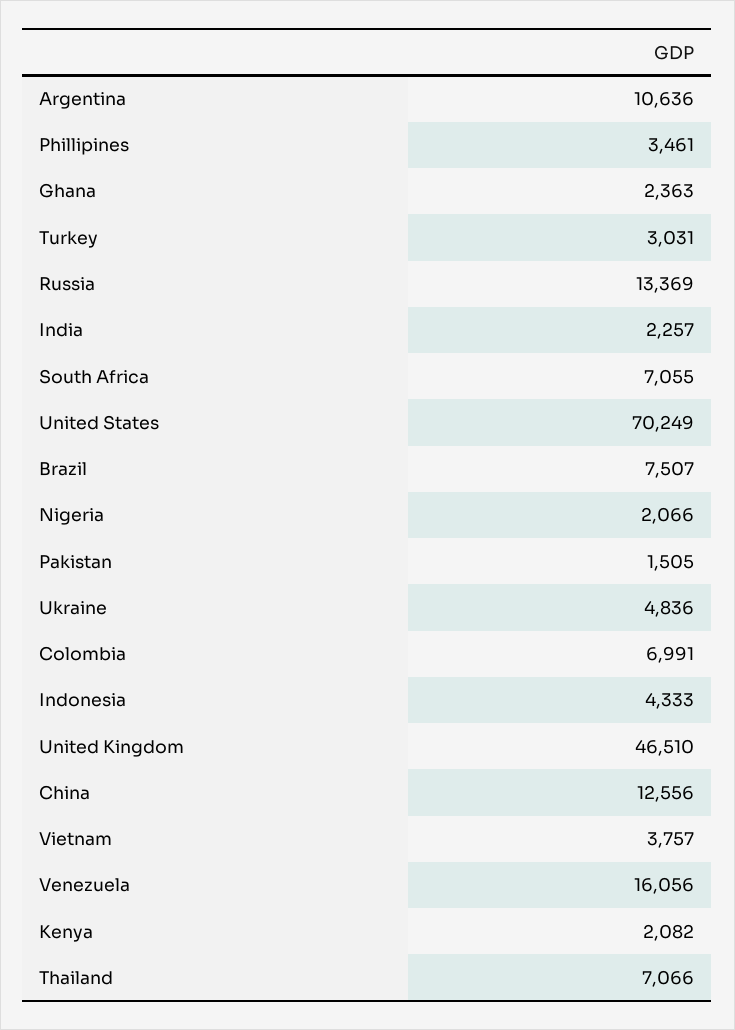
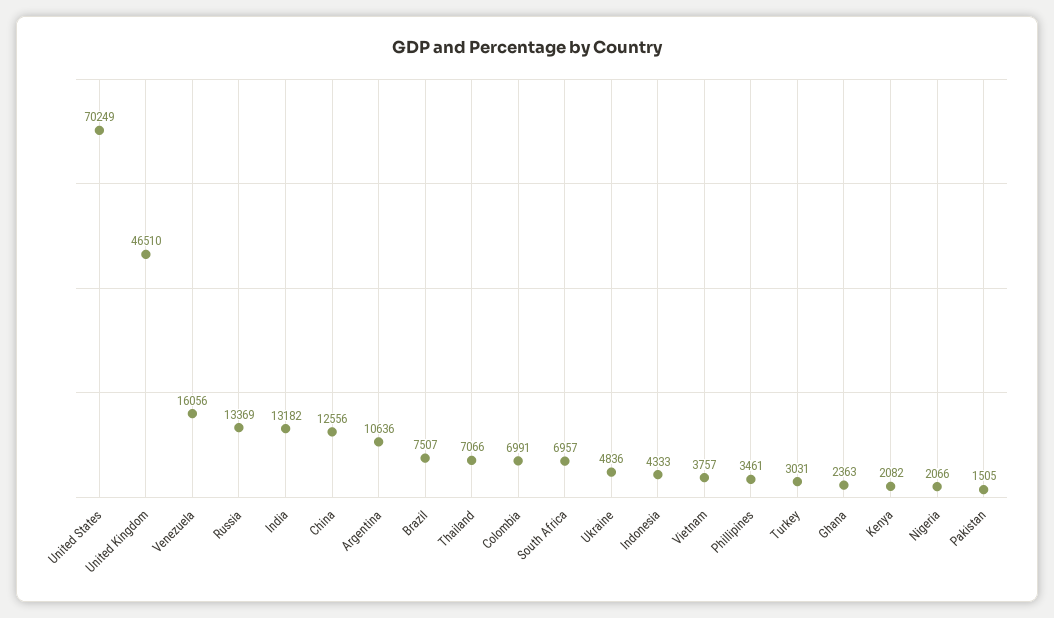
India: 2257 -> 13182
South Africa: 7055 -> 6957

